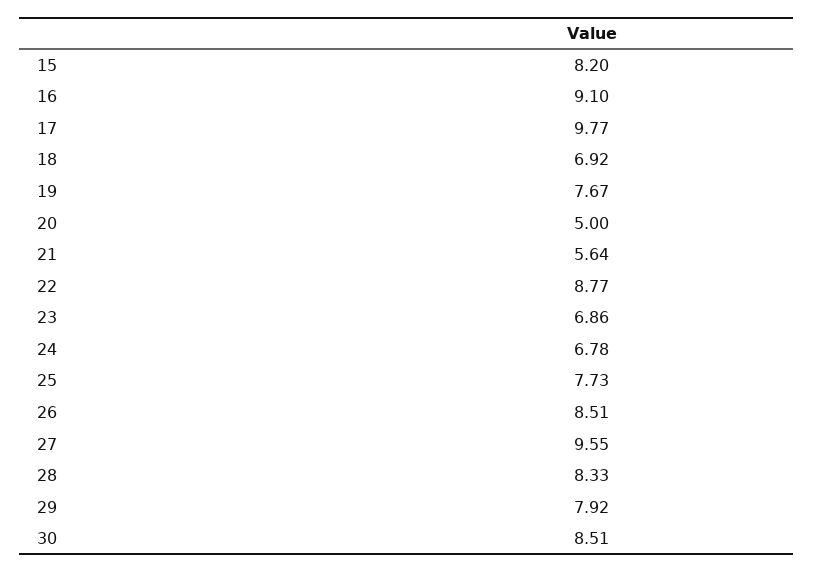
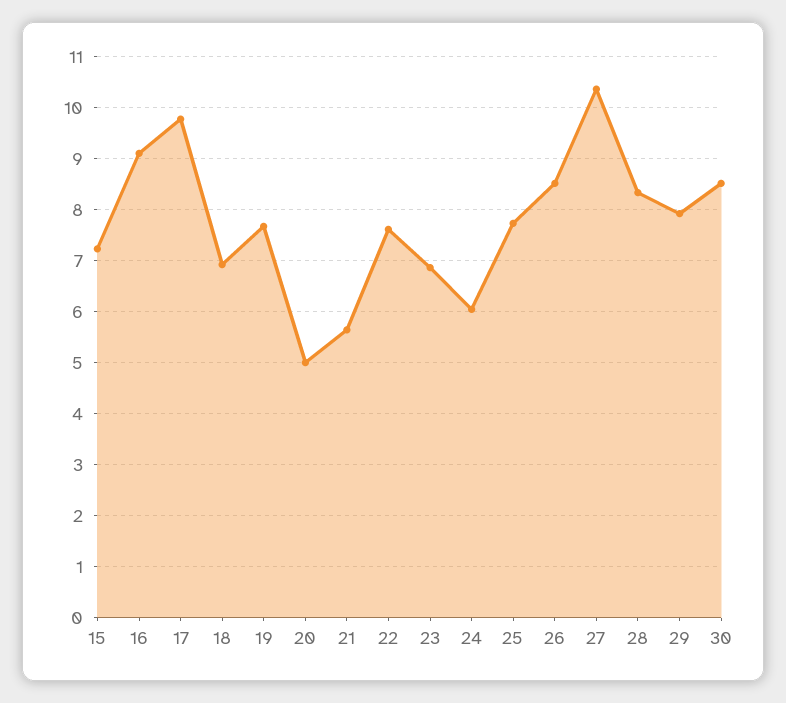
15: 8.2 -> 7.2
22: 8.77 -> 7.6
24: 6.78 -> 6
27: 9.55 -> 10.4

